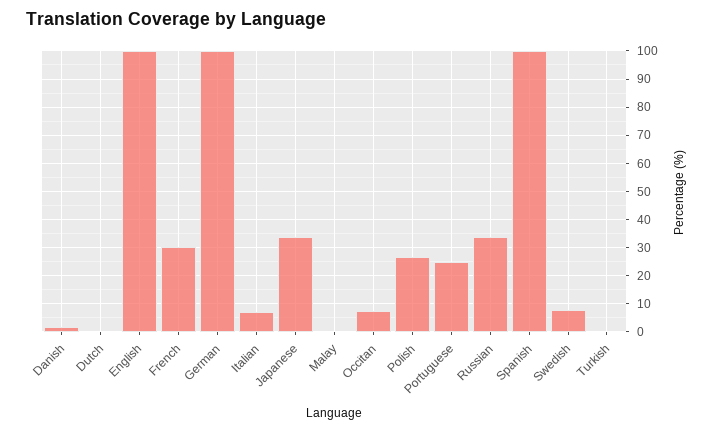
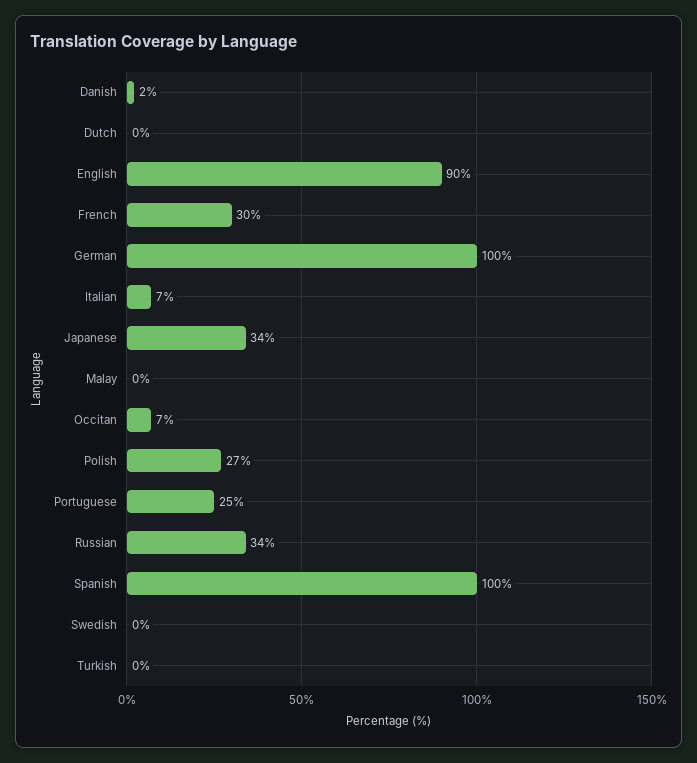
English: 100 -> 90
Swedish: 7.5 -> 0

